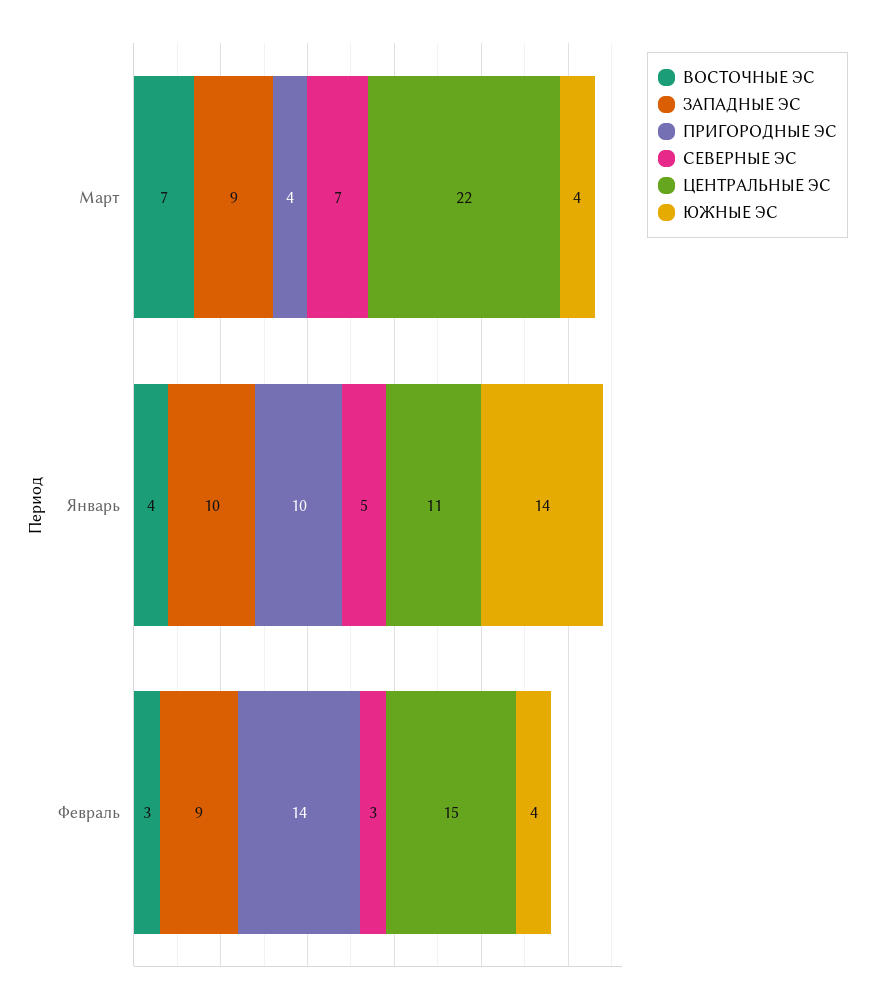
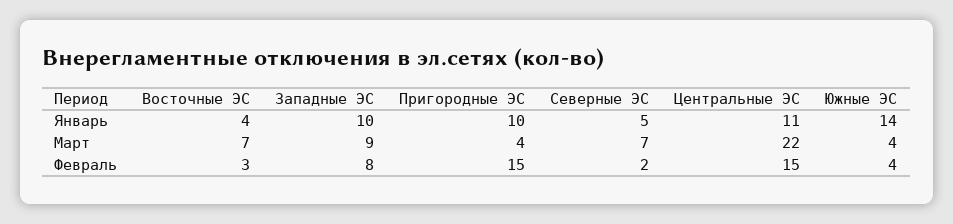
ЗАПАДНЫЕ ЭС, Февраль: 9 -> 8
ПРИГОРОДНЫЕ ЭС, Февраль: 14 -> 15
СЕВЕРНЫЕ ЭС, Февраль: 3 -> 2

